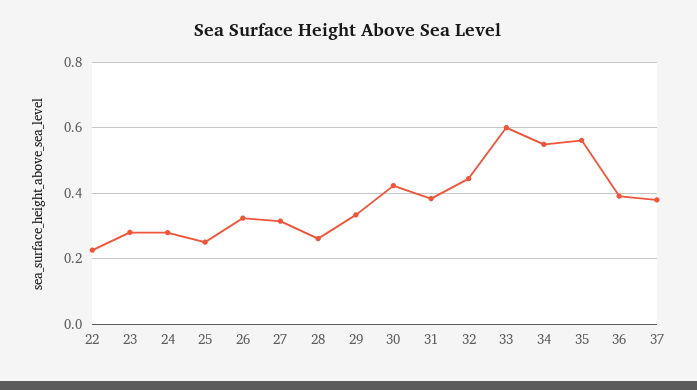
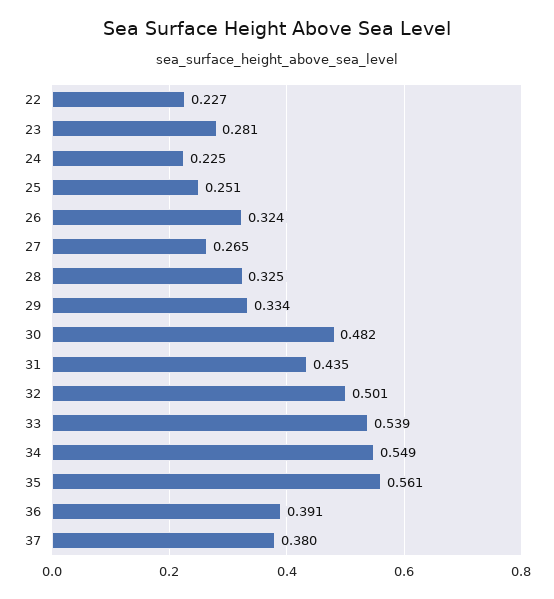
24: 0.28 -> 0.225
27: 0.32 -> 0.265
28: 0.26 -> 0.325
30: 0.42 -> 0.482
31: 0.38 -> 0.435
32: 0.44 -> 0.501
33: 0.6 -> 0.539

